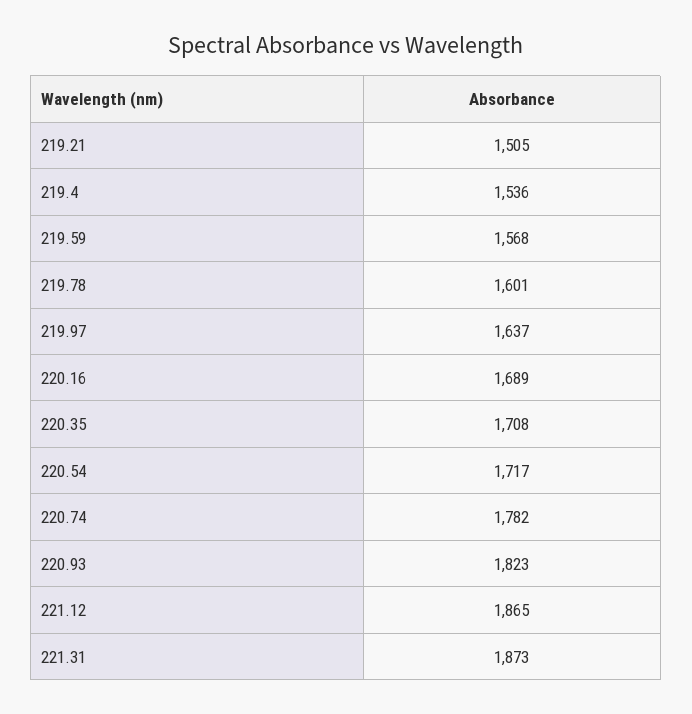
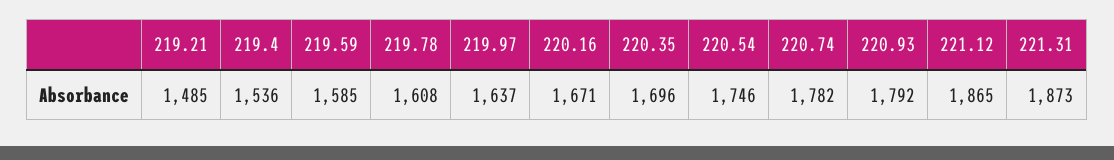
219.21: 1505 -> 1485
219.59: 1568 -> 1585
219.78: 1601 -> 1608
220.16: 1689 -> 1671
220.35: 1708 -> 1696
220.54: 1717 -> 1746
220.93: 1823 -> 1792

